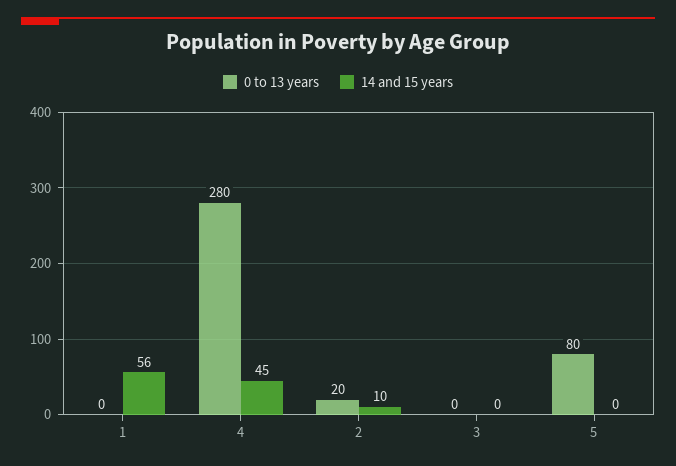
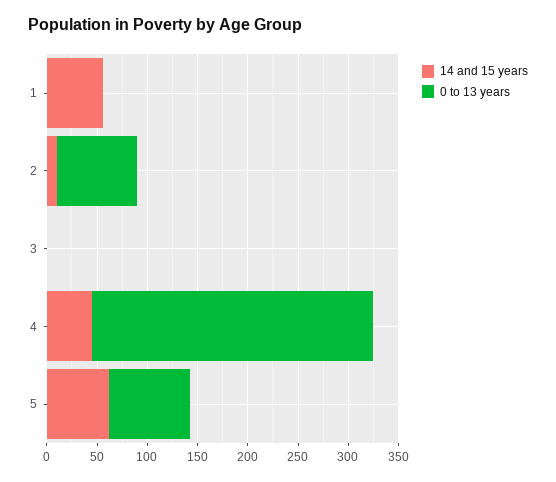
0 to 13 years, 2: 20 -> 80
14 and 15 years, 5: 0 -> 60

